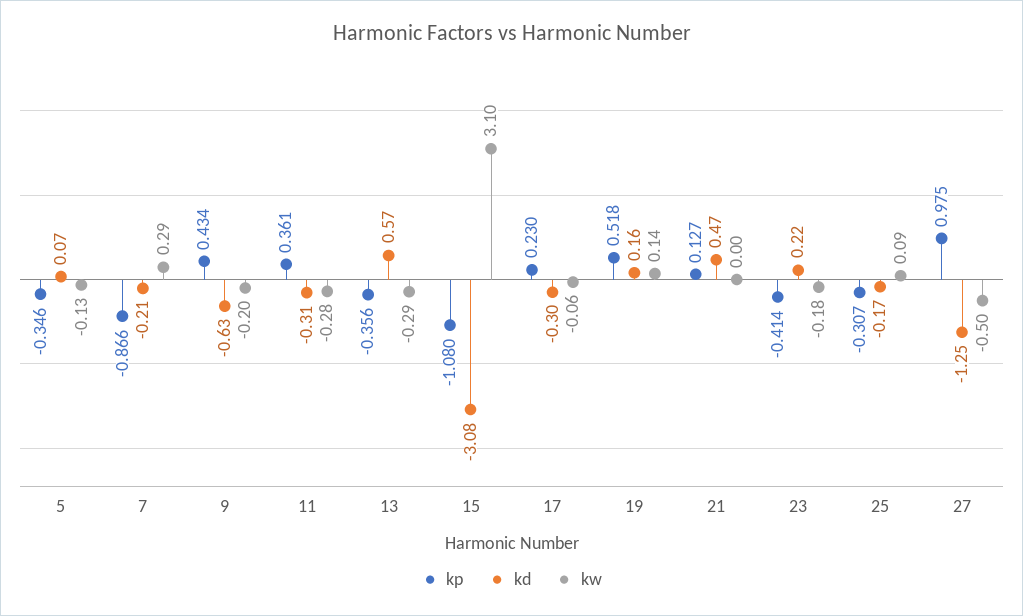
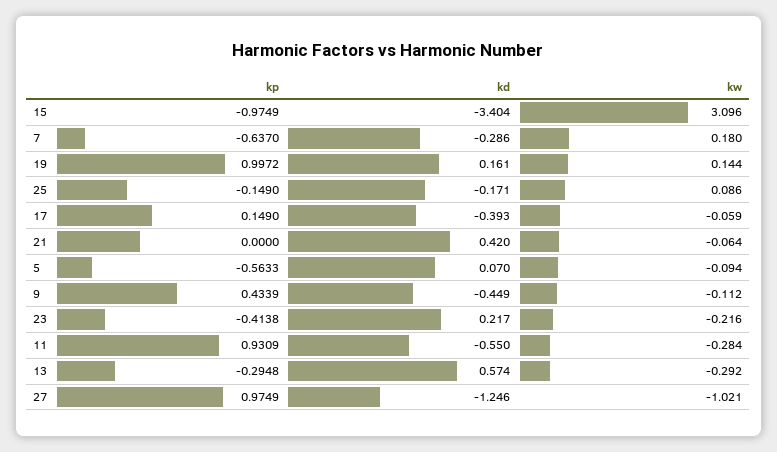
kp, 5: -0.346 -> -0.5633
kw, 5: -0.13 -> -0.094
kp, 7: -0.866 -> -0.637
kd, 7: -0.21 -> -0.286
kw, 7: 0.29 -> 0.18
kd, 9: -0.63 -> -0.449
kw, 9: -0.2 -> -0.112
kp, 11: 0.361 -> 0.9309
kd, 11: -0.31 -> -0.55
kp, 13: -0.356 -> -0.2948
kp, 15: -1.08 -> -0.9749
kd, 15: -3.08 -> -3.404
kp, 17: 0.23 -> 0.149
kd, 17: -0.3 -> -0.393
kp, 19: 0.518 -> 0.9972
kp, 21: 0.127 -> 0
kd, 21: 0.47 -> 0.42
kw, 21: 0 -> -0.064
kw, 23: -0.18 -> -0.216
kp, 25: -0.307 -> -0.149
kw, 27: -0.5 -> -1.021

